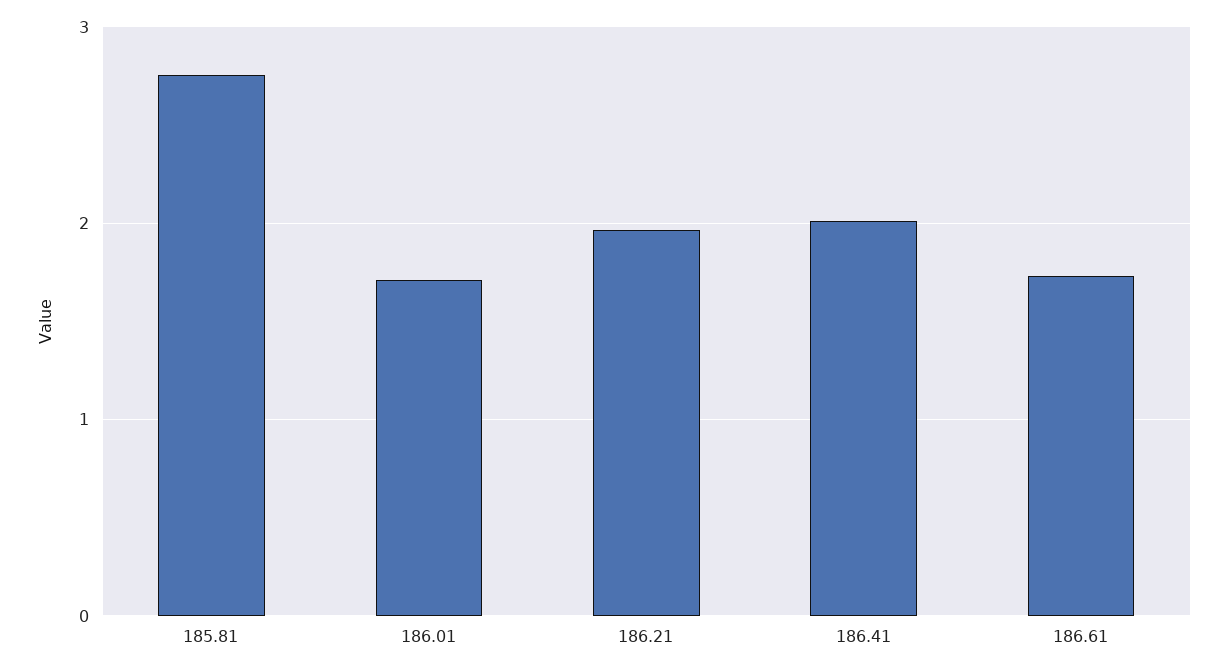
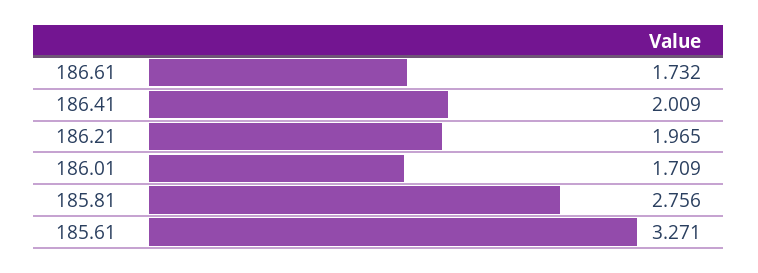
185.61: none -> 3.271

